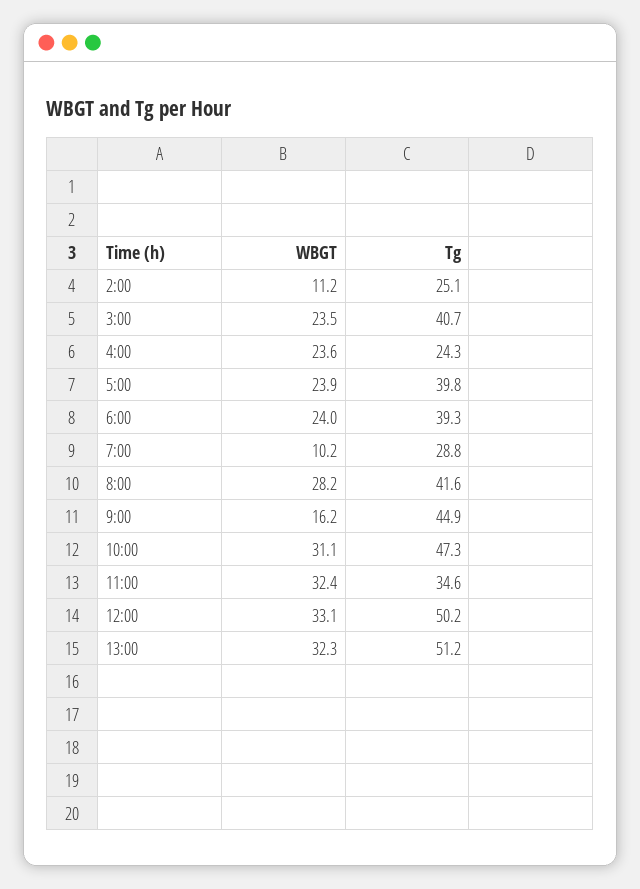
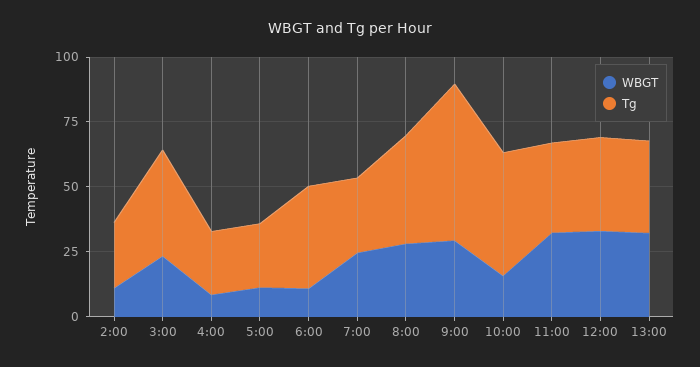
WBGT, 4:00: 23.6 -> 10
WBGT, 5:00: 23.9 -> 10
Tg, 5:00: 39.8 -> 25
WBGT, 6:00: 24 -> 10
WBGT, 7:00: 10.2 -> 25
WBGT, 9:00: 16.2 -> 30
Tg, 9:00: 44.9 -> 60
WBGT, 10:00: 31.1 -> 15
Tg, 12:00: 50.2 -> 35
Tg, 13:00: 51.2 -> 35

